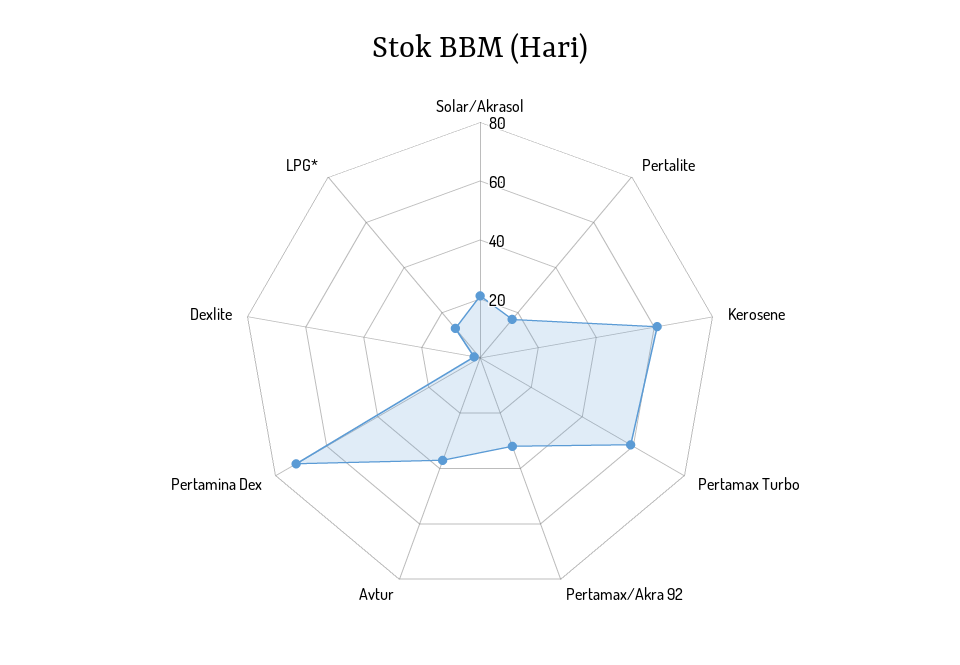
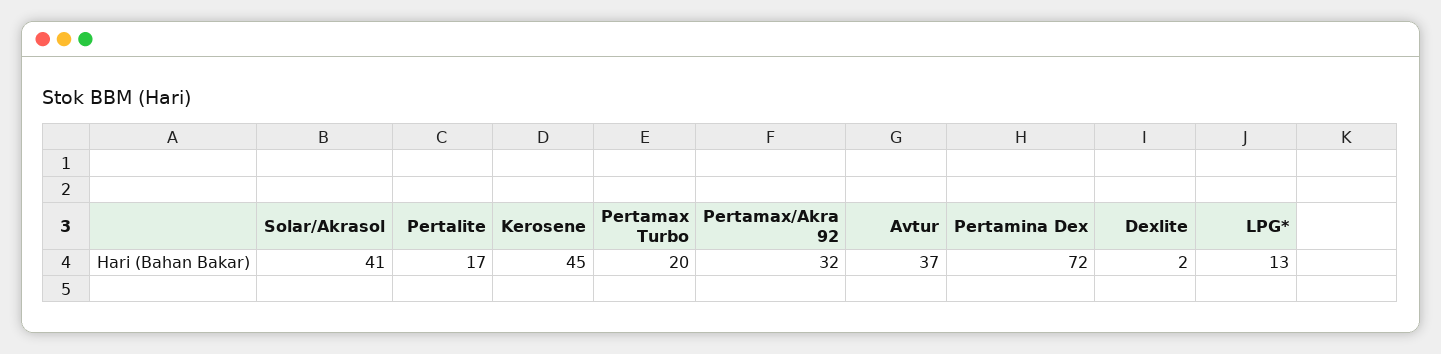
Solar/Akrasol: 20 -> 41
Kerosene: 60 -> 45
Pertamax Turbo: 60 -> 20

